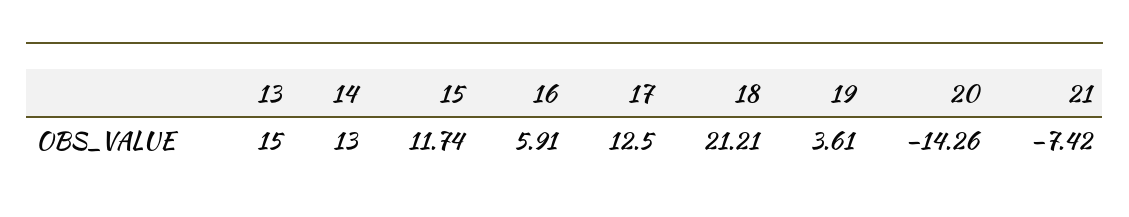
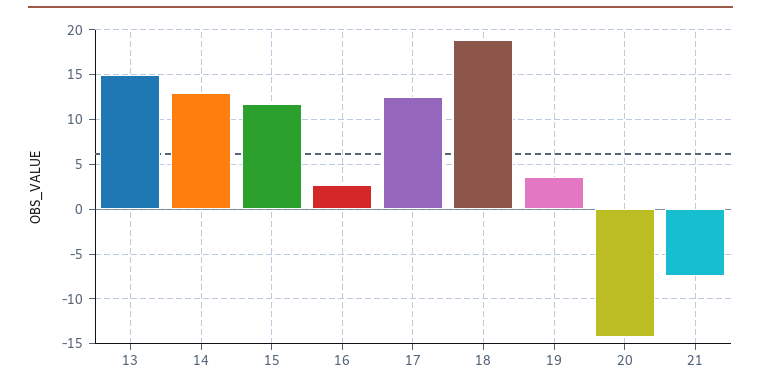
16: 5.91 -> 3
18: 21.21 -> 19

